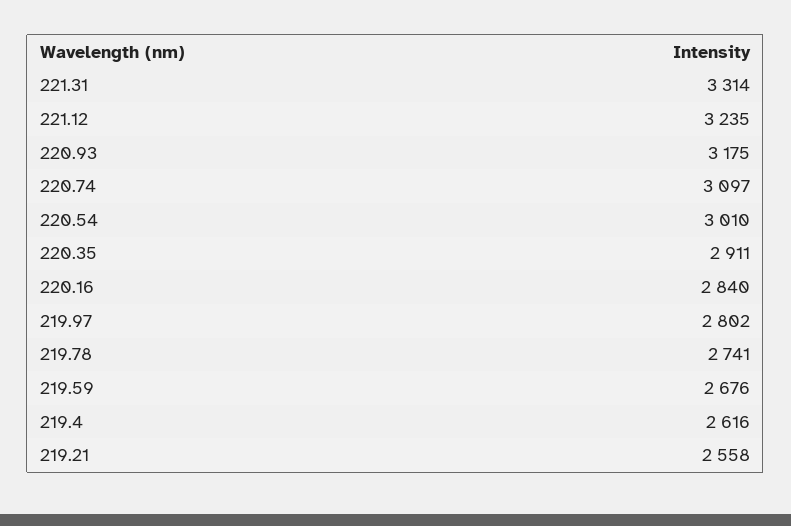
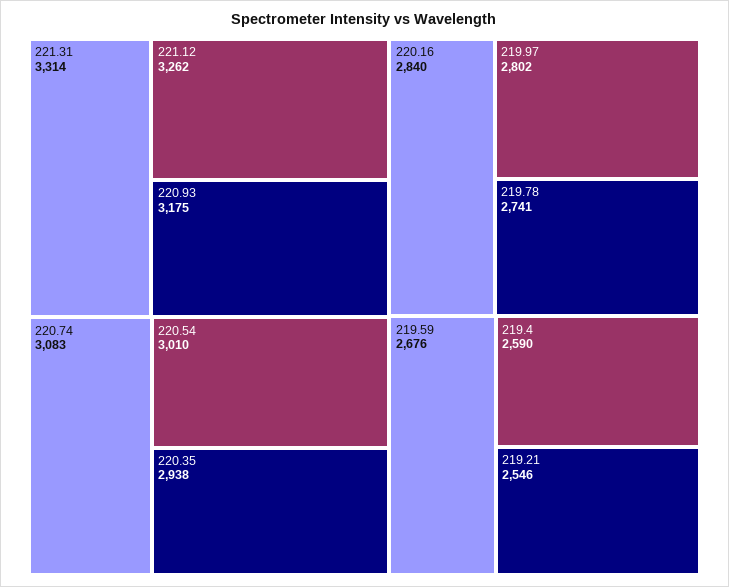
221.12: 3235 -> 3262
220.74: 3097 -> 3083
220.35: 2911 -> 2938
219.4: 2616 -> 2590
219.21: 2558 -> 2546

